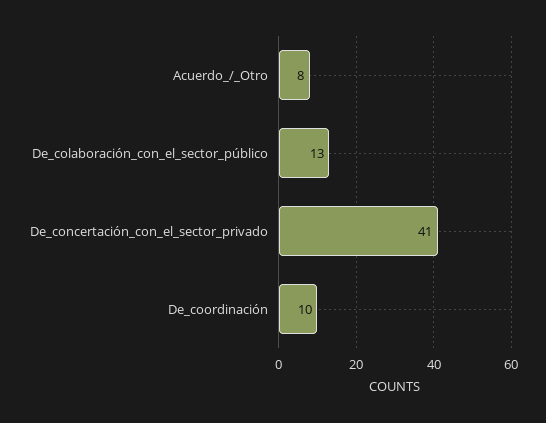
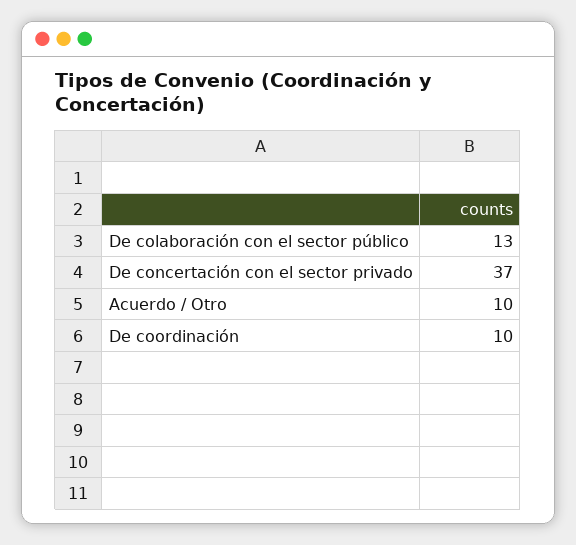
Acuerdo_/_Otro: 8 -> 10
De_concertación_con_el_sector_privado: 41 -> 37

